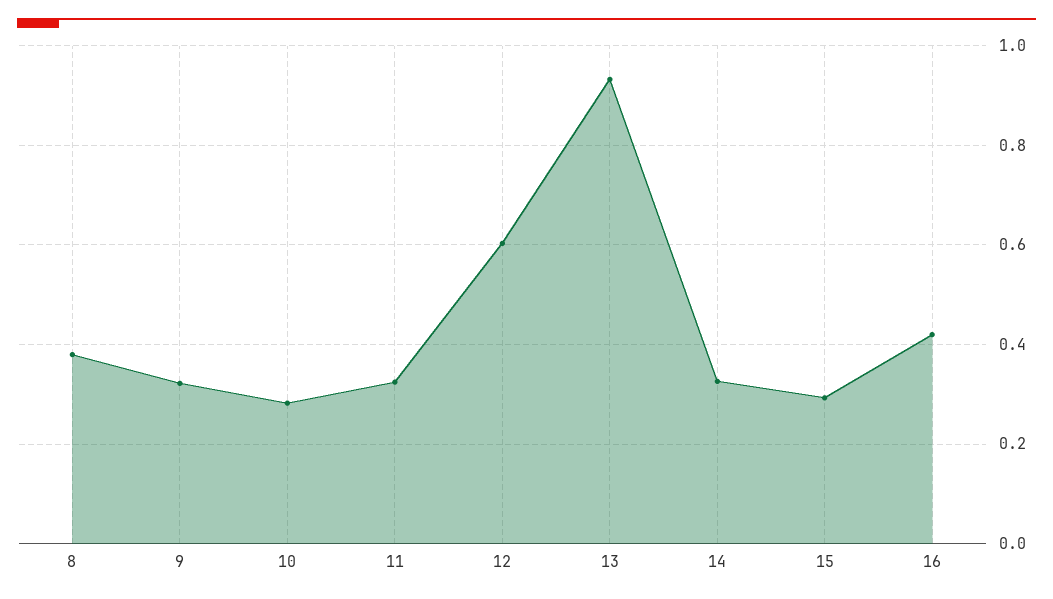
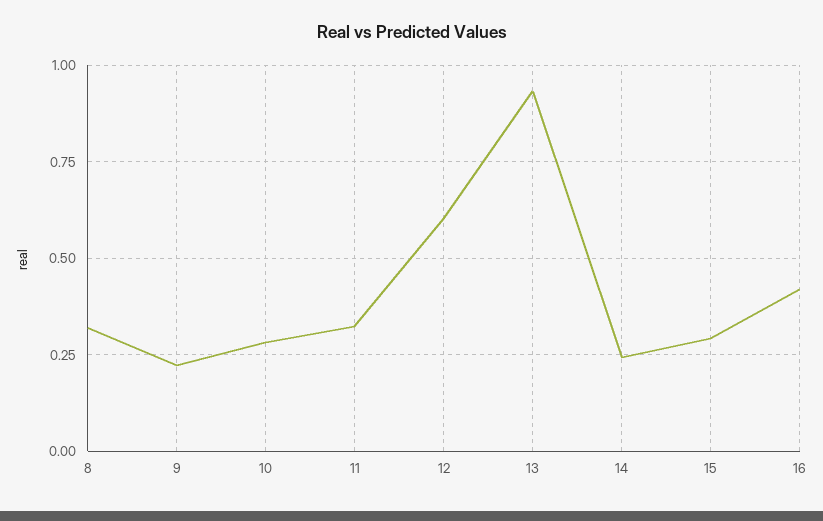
8: 0.38 -> 0.325
9: 0.32 -> 0.225
14: 0.32 -> 0.25

